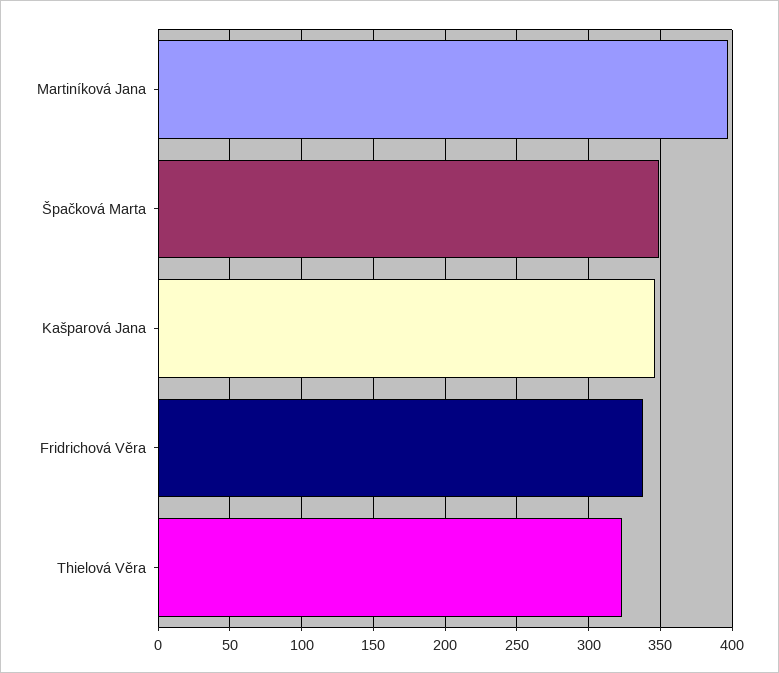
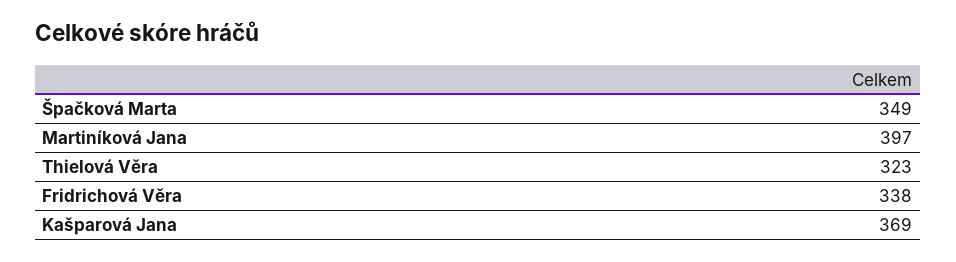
Kašparová Jana: 345 -> 369

